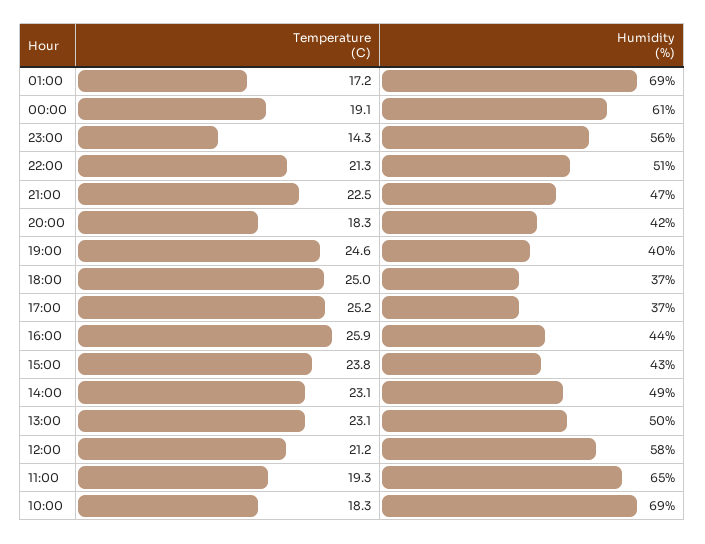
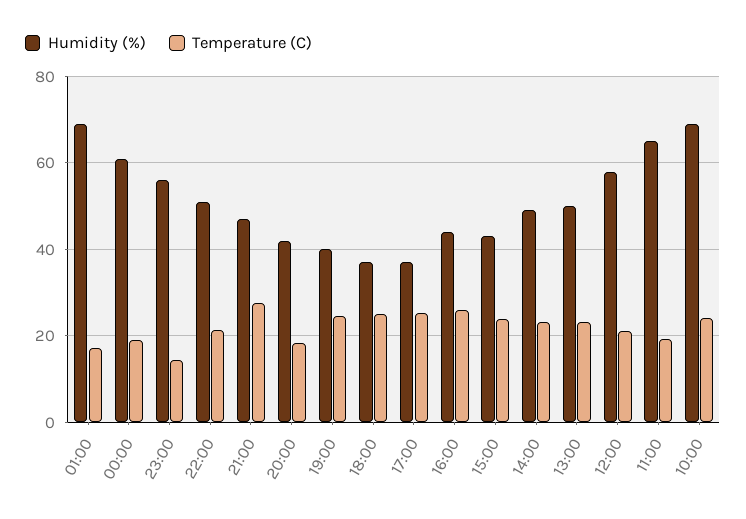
Temperature (C), 21:00: 22.5 -> 28
Temperature (C), 10:00: 18.3 -> 24

